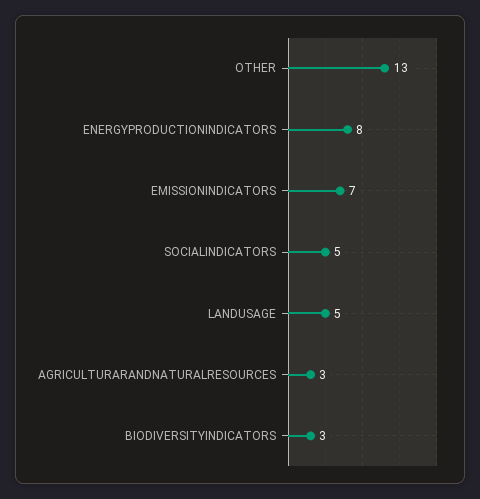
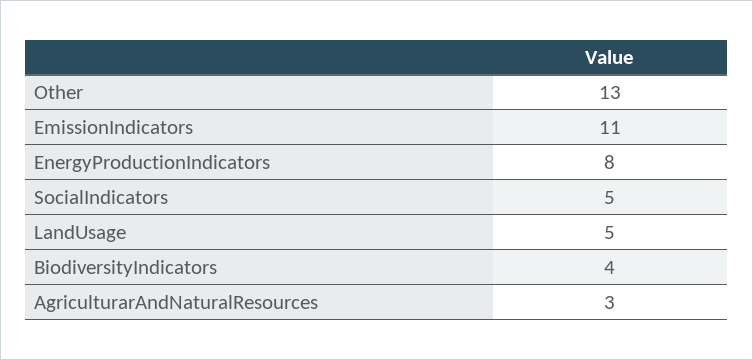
EMISSIONINDICATORS: 7 -> 11
BIODIVERSITYINDICATORS: 3 -> 4

